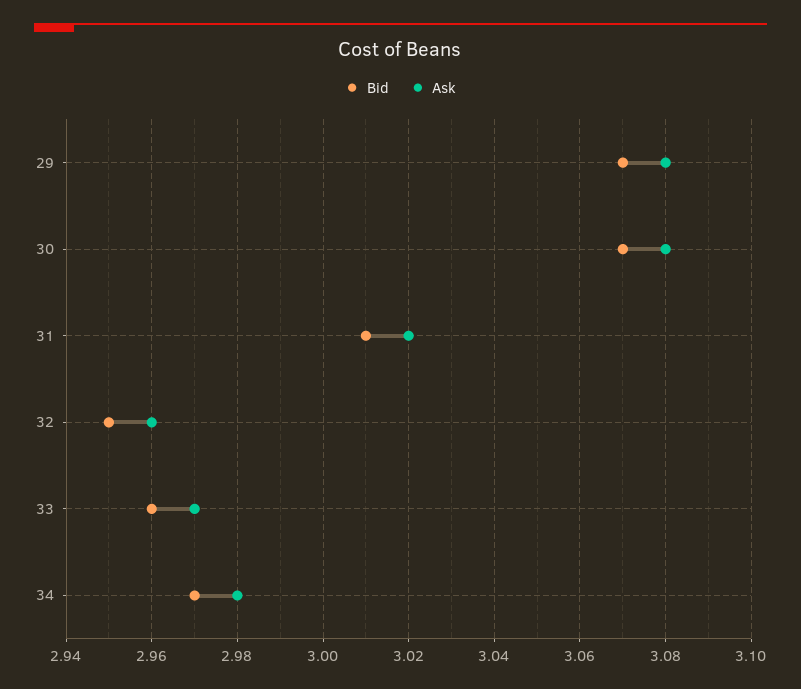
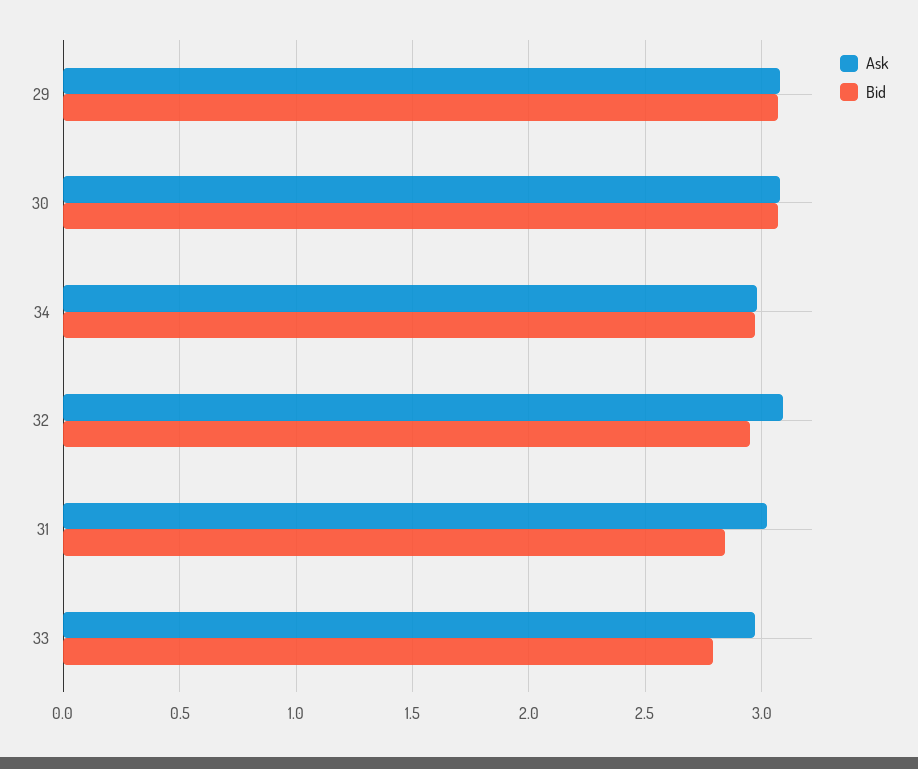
Bid, 31: 3.01 -> 2.85
Ask, 32: 2.96 -> 3.1
Bid, 33: 2.96 -> 2.8

